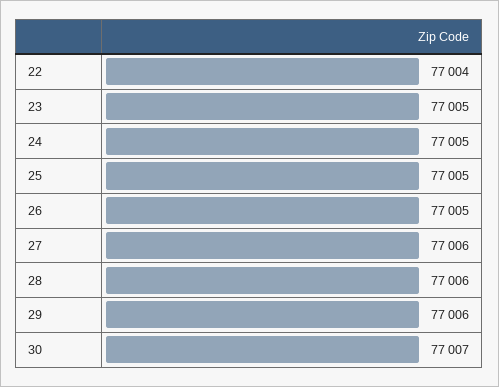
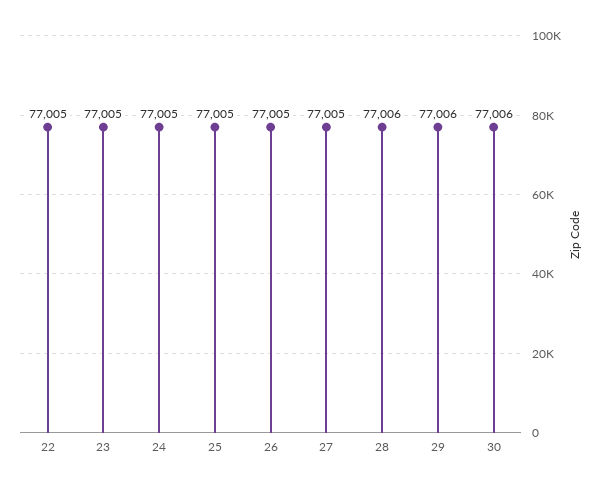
22: 77004 -> 77005
27: 77006 -> 77005
30: 77007 -> 77006

